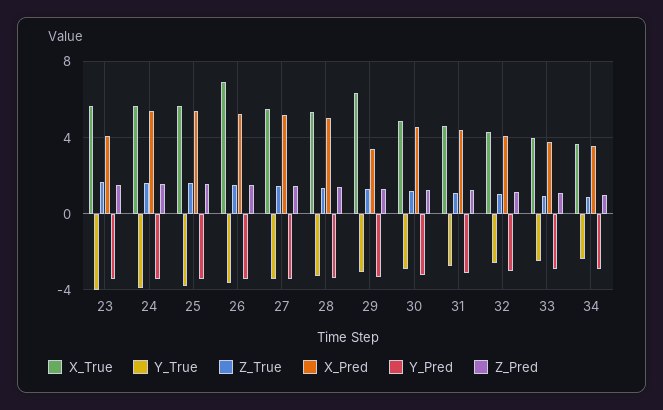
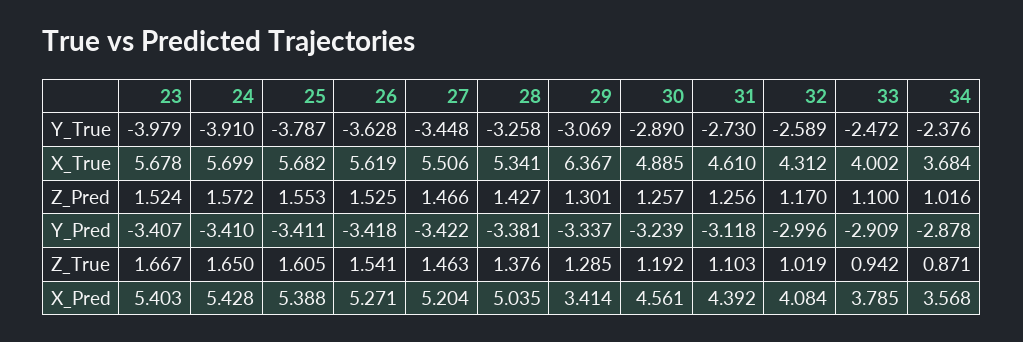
X_Pred, 23: 4 -> 5.403
X_True, 26: 7 -> 5.619

